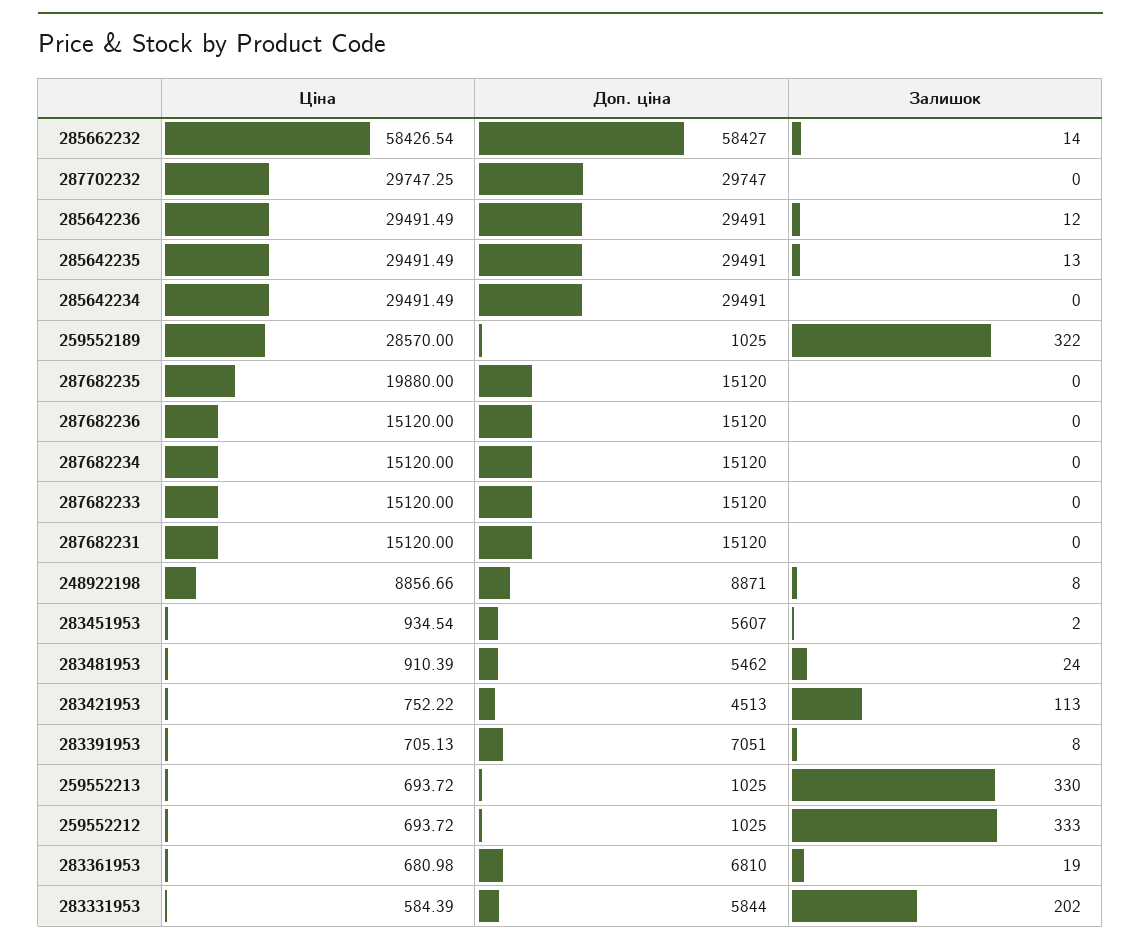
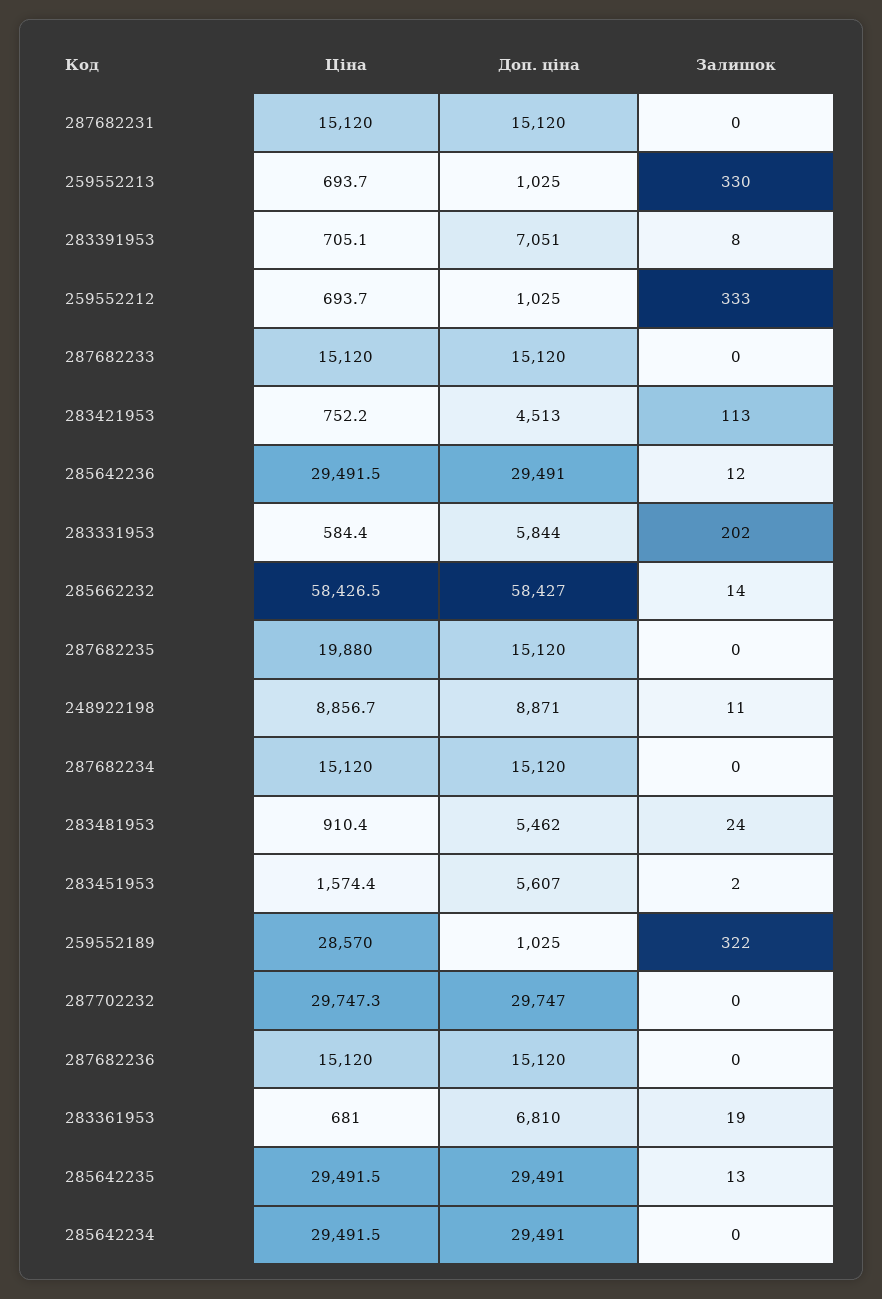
Залишок, 248922198: 8 -> 11
Ціна, 283451953: 934.54 -> 1574.4

